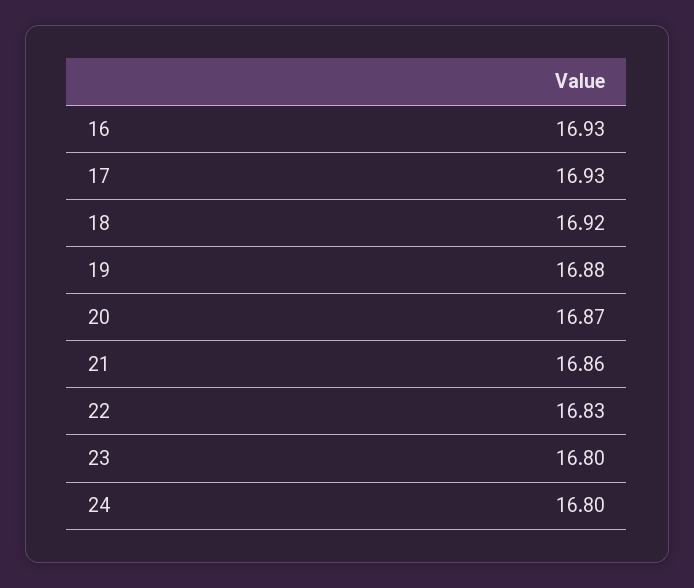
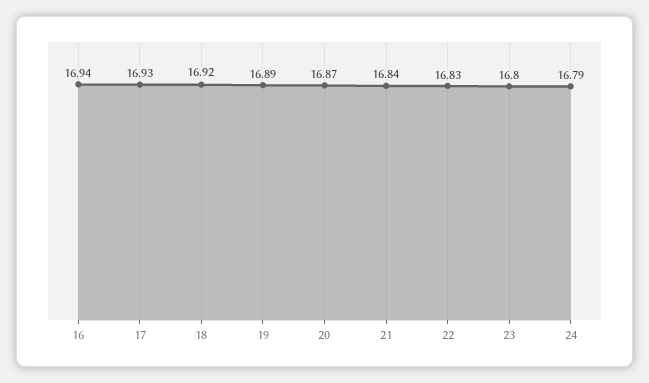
16: 16.93 -> 16.94
19: 16.88 -> 16.89
21: 16.86 -> 16.84
24: 16.8 -> 16.79

